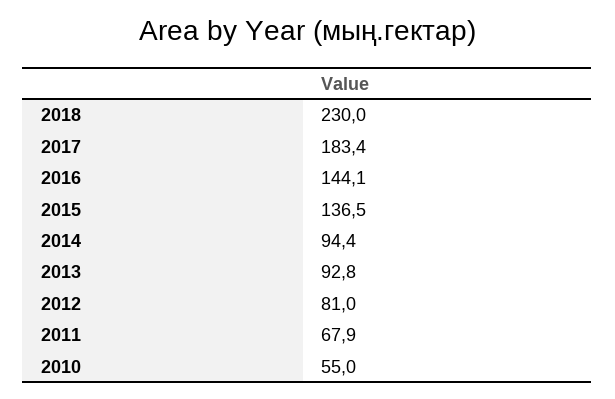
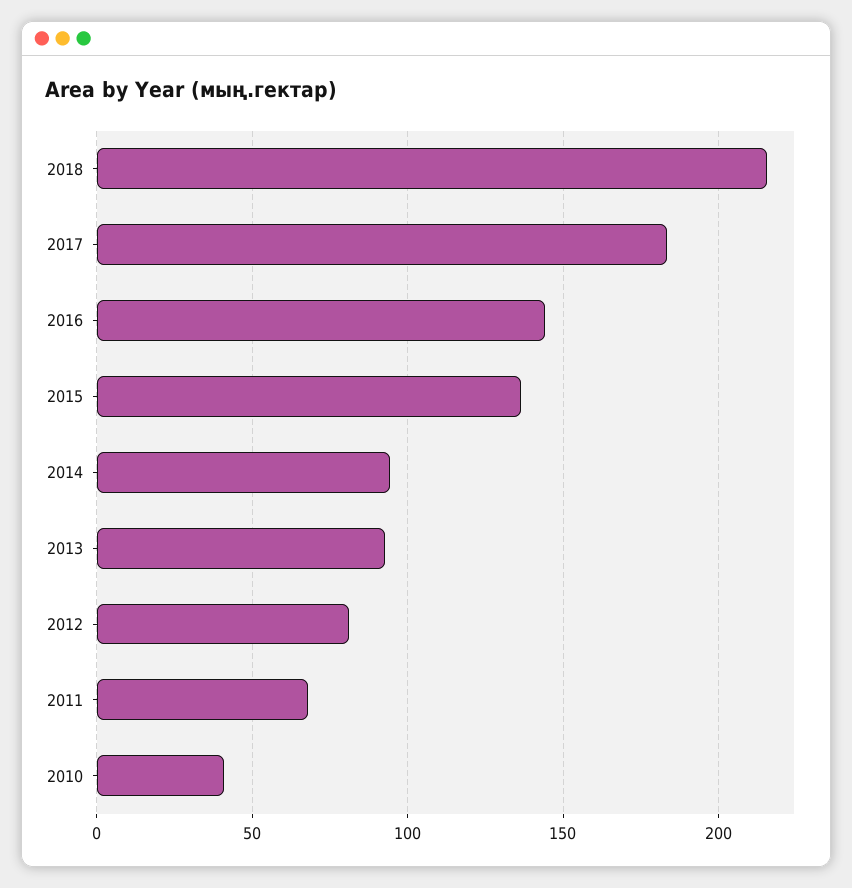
2018: 230 -> 215
2010: 55 -> 40

